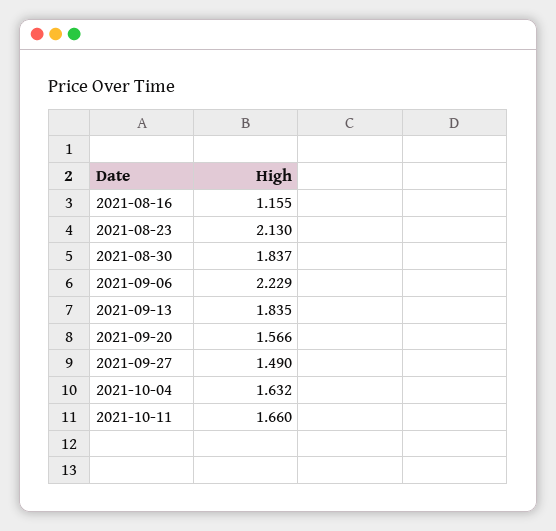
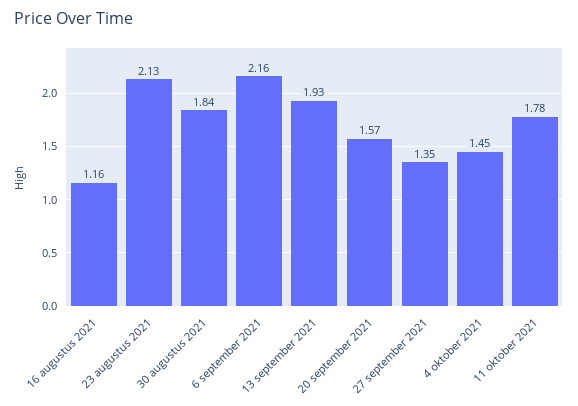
2021-09-06: 2.229 -> 2.16
2021-09-13: 1.835 -> 1.93
2021-09-27: 1.49 -> 1.35
2021-10-04: 1.632 -> 1.45
2021-10-11: 1.66 -> 1.78

